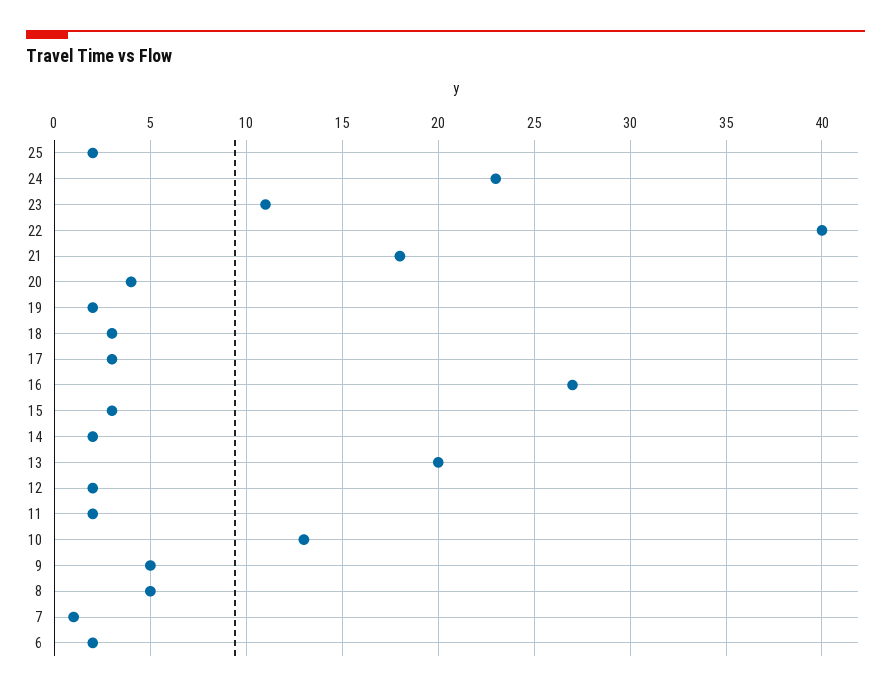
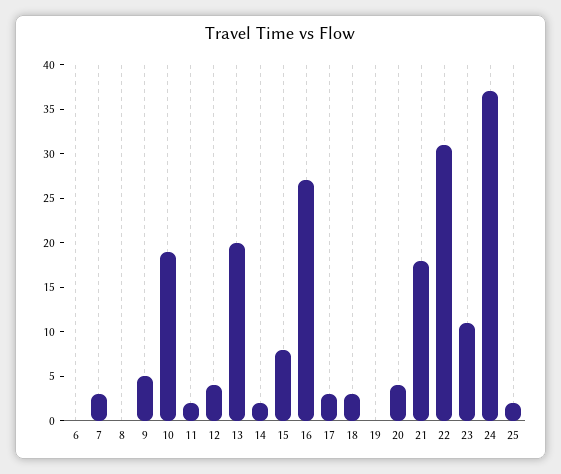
24: 23 -> 37
22: 40 -> 31
19: 2 -> 0
15: 3 -> 8
12: 2 -> 4
10: 13 -> 19
8: 5 -> 0
7: 1 -> 3
6: 2 -> 0

